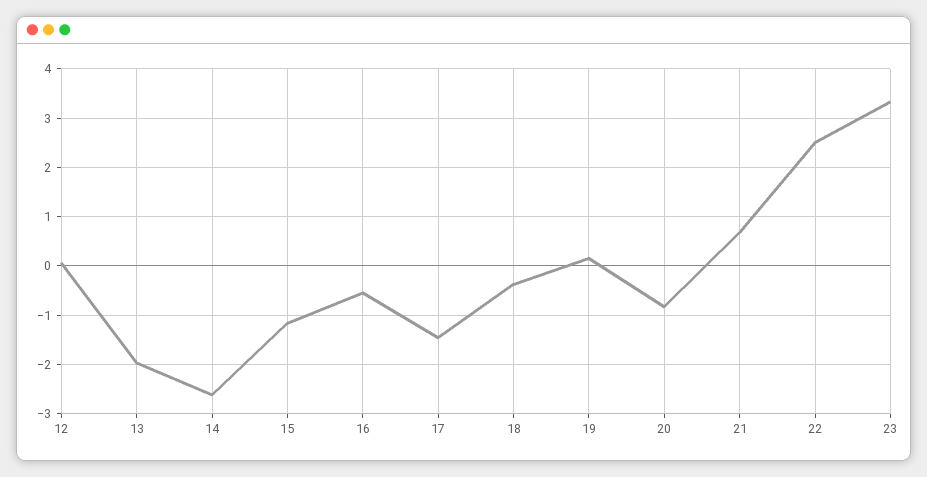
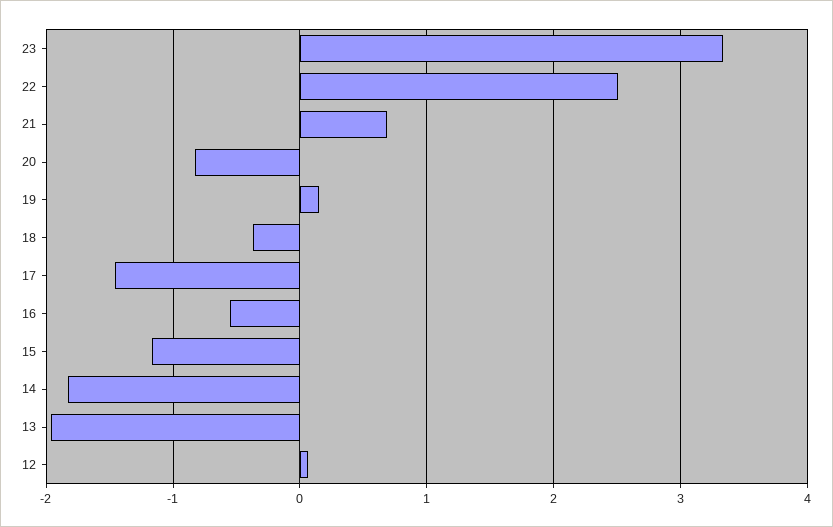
14: -2.6 -> -1.8

